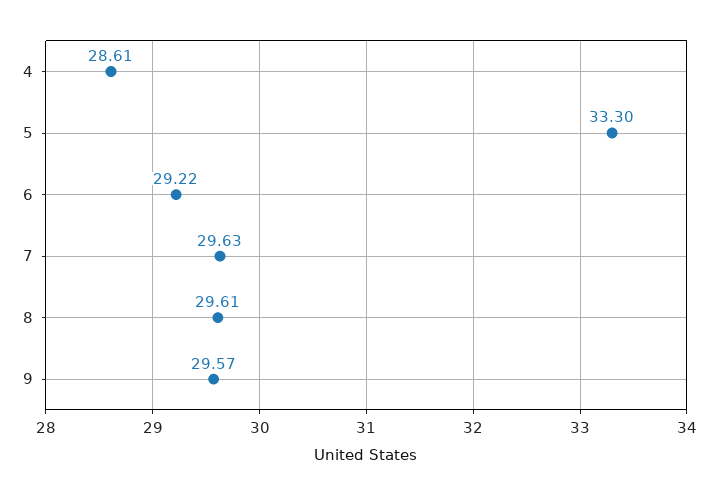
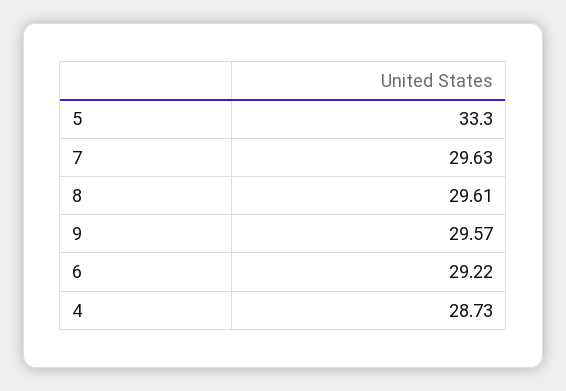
4: 28.61 -> 28.73

